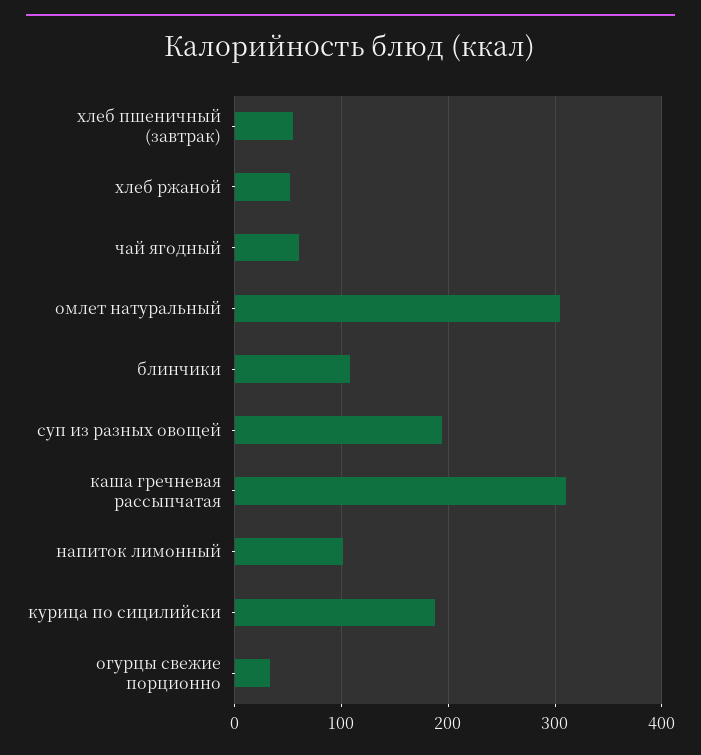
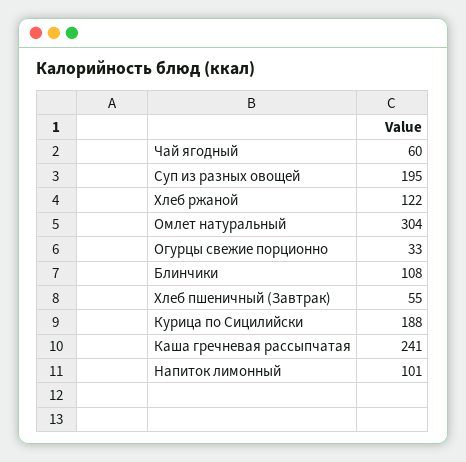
хлеб ржаной: 50 -> 122
каша гречневая рассыпчатая: 310 -> 241

